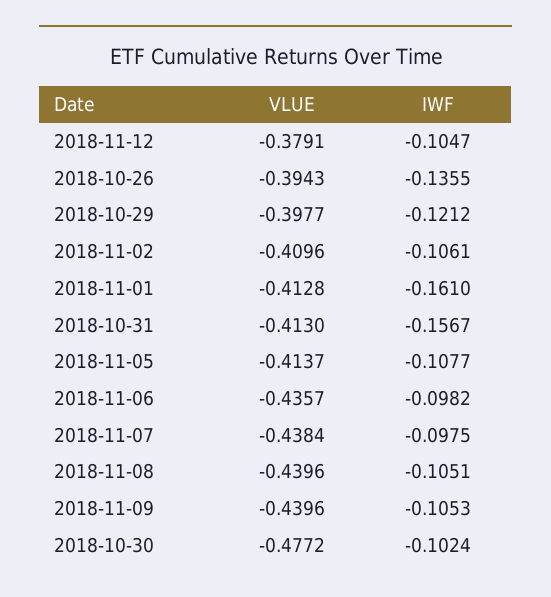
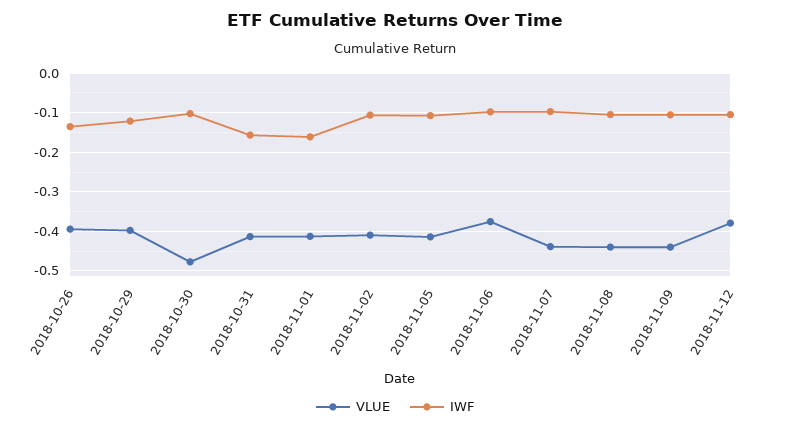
VLUE, 2018-11-06: -0.4357 -> -0.38

